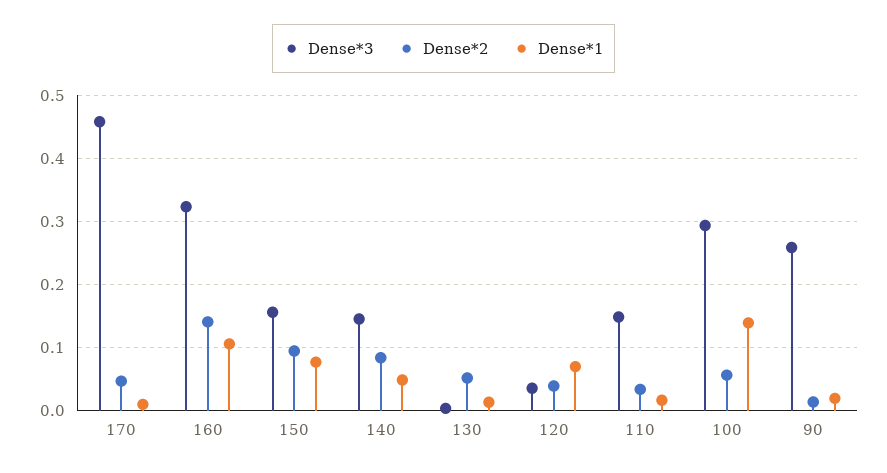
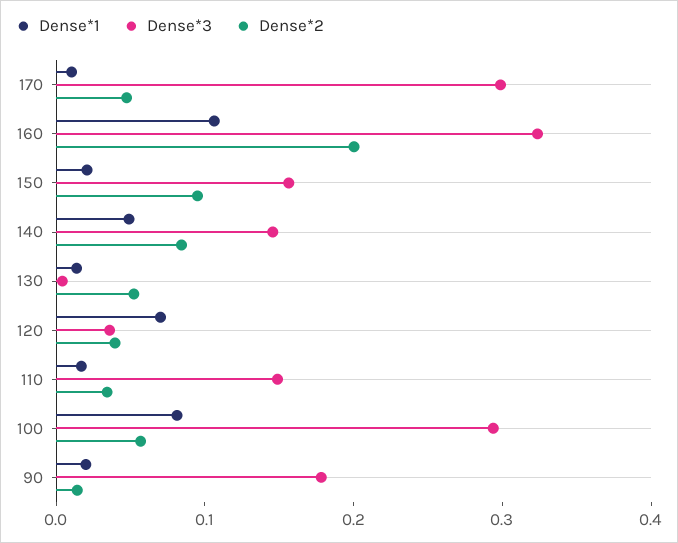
Dense*3, 170: 0.46 -> 0.3
Dense*2, 160: 0.14 -> 0.2
Dense*1, 150: 0.08 -> 0.02
Dense*1, 100: 0.14 -> 0.08
Dense*3, 90: 0.26 -> 0.18

